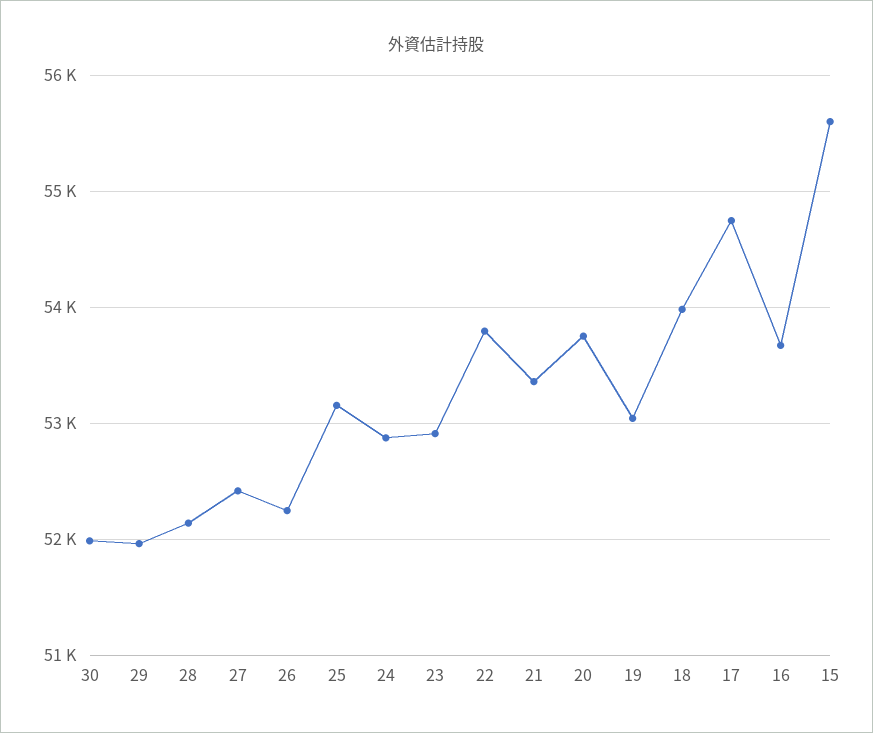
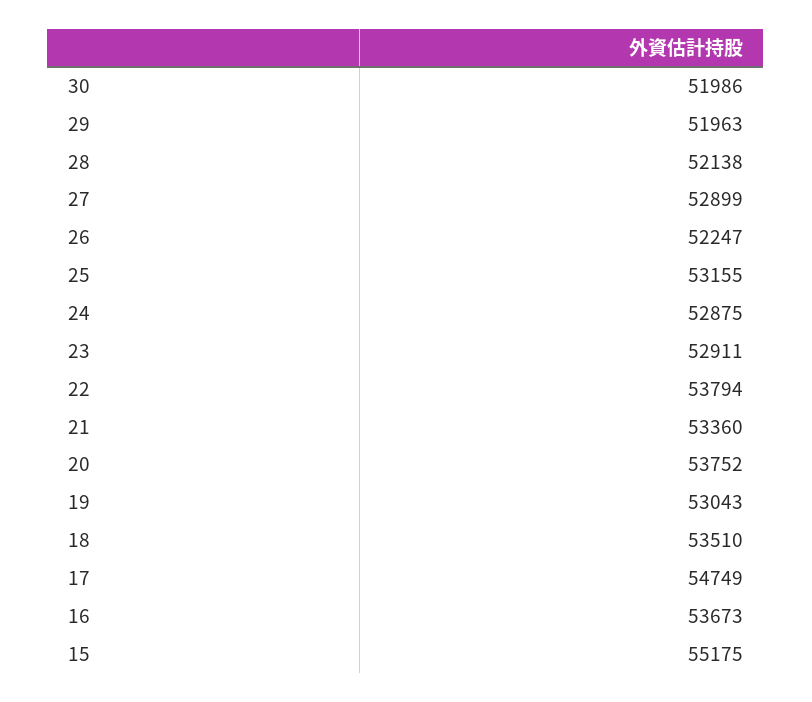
27: 52400 -> 52899
18: 54000 -> 53510
15: 55600 -> 55175

